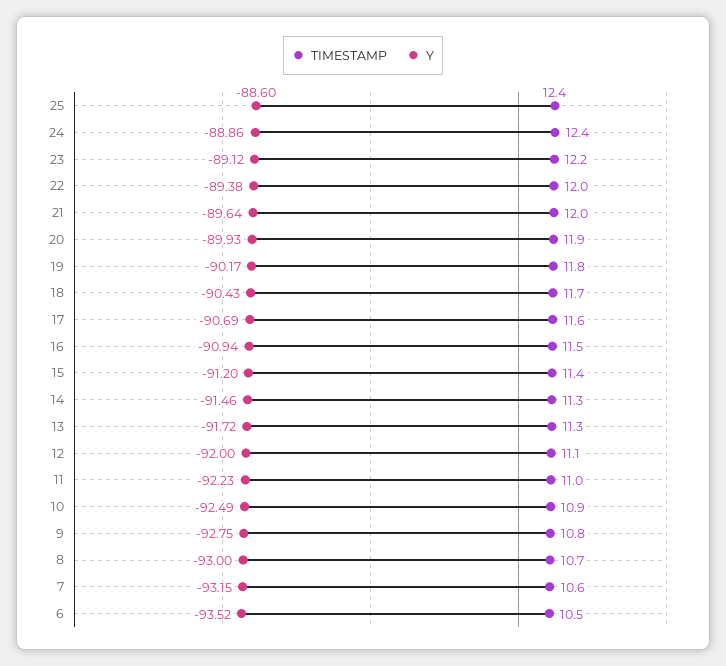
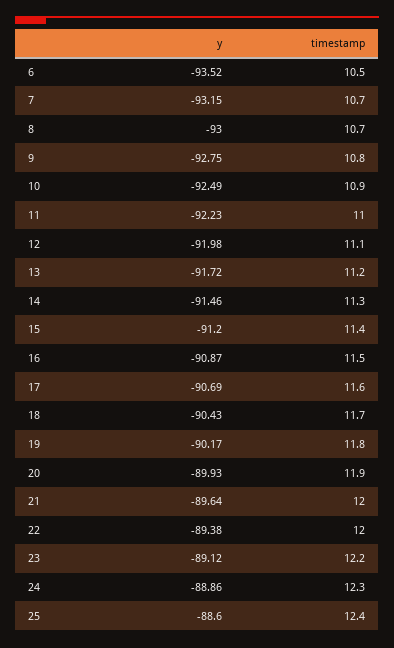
TIMESTAMP, 24: 12.4 -> 12.3
Y, 16: -90.94 -> -90.87
TIMESTAMP, 13: 11.3 -> 11.2
Y, 12: -92 -> -91.98
TIMESTAMP, 7: 10.6 -> 10.7

